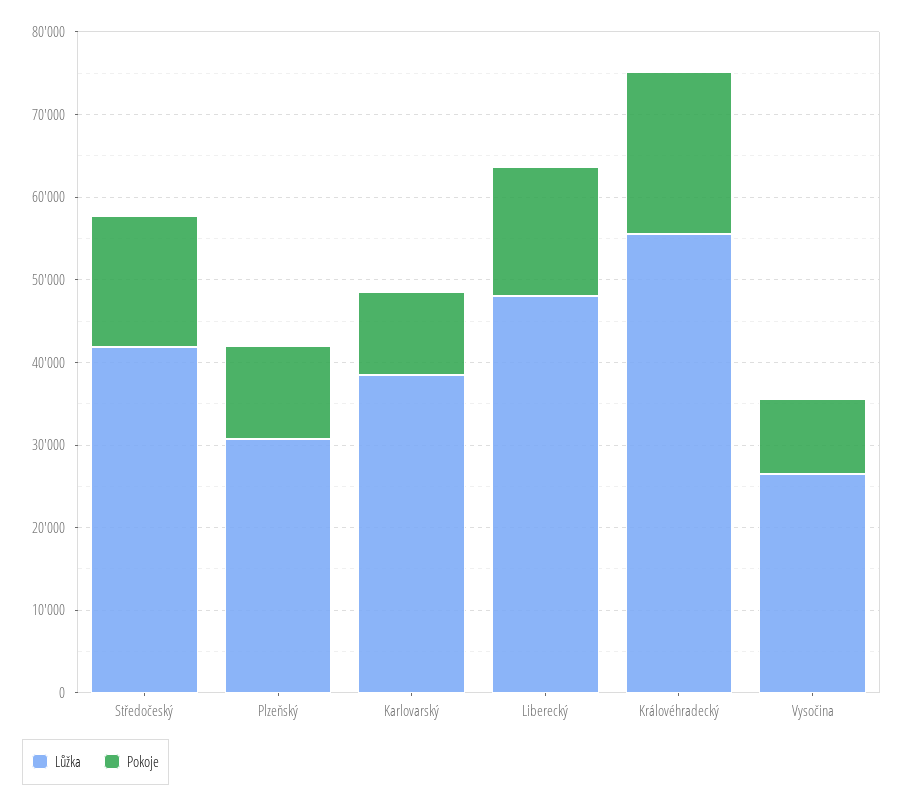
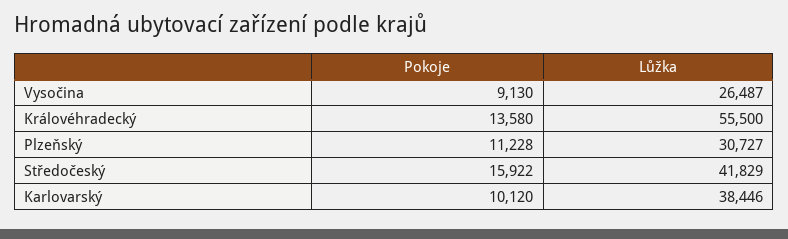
Lůžka, Liberecký: 48000 -> none
Pokoje, Liberecký: 16000 -> none
Pokoje, Královéhradecký: 20000 -> 13580

